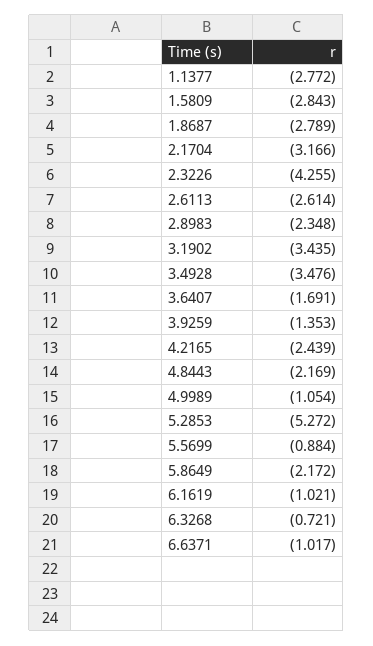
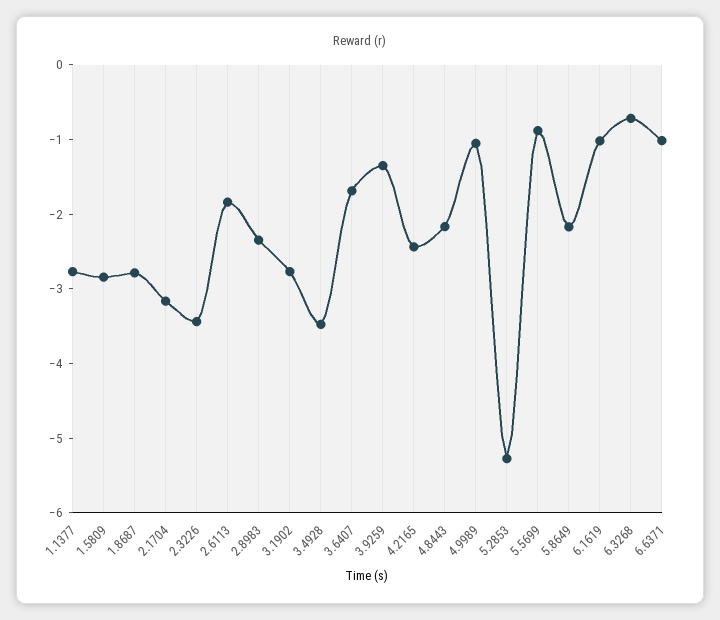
2.3226: -4.255 -> -3.4
2.6113: -2.614 -> -1.8
3.1902: -3.435 -> -2.8

